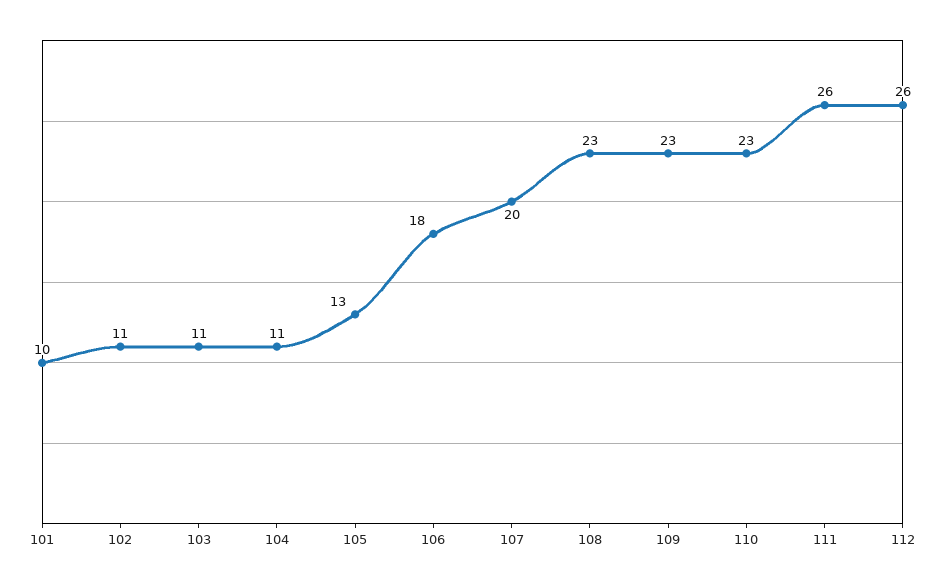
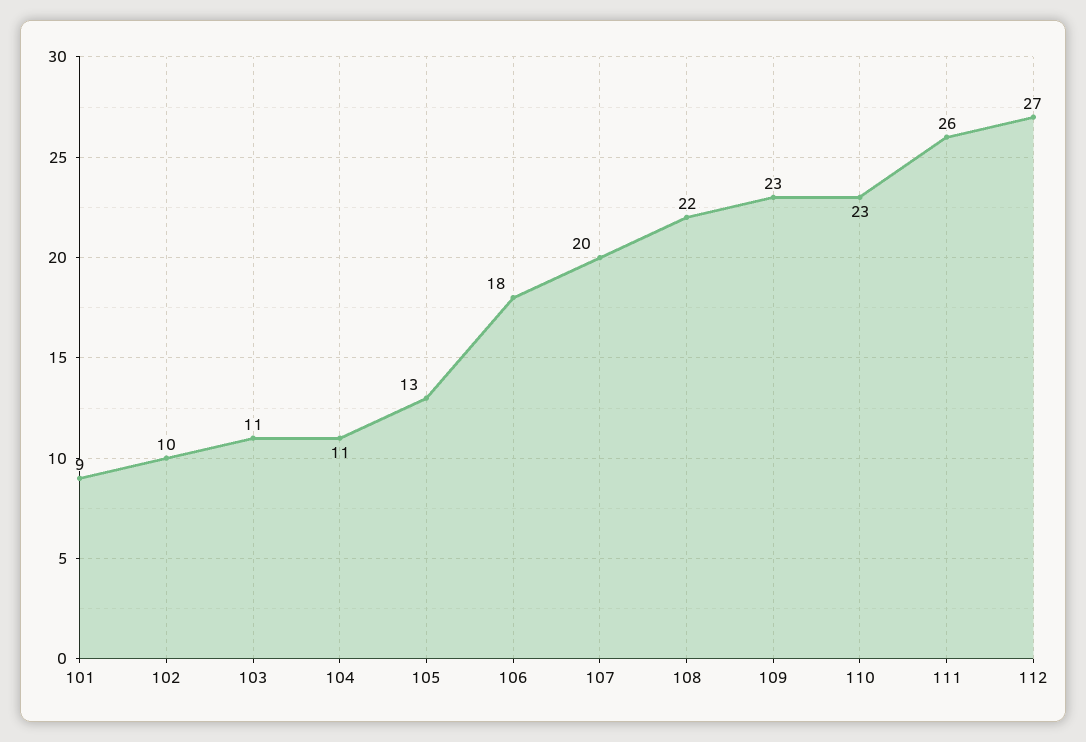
101: 10 -> 9
102: 11 -> 10
108: 23 -> 22
112: 26 -> 27

